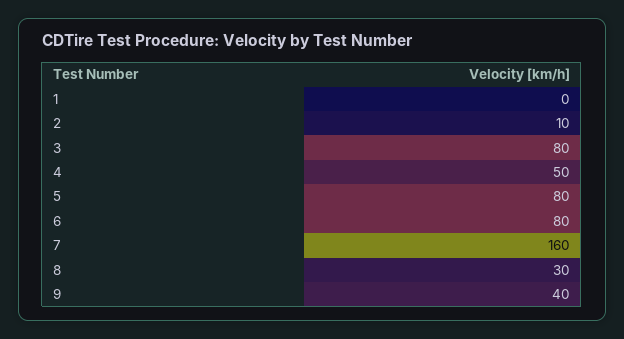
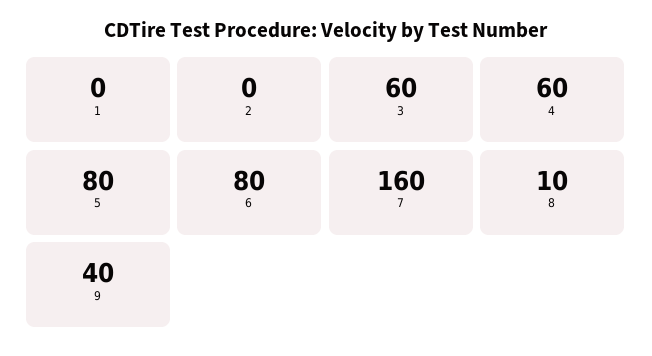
2: 10 -> 0
3: 80 -> 60
4: 50 -> 60
8: 30 -> 10

